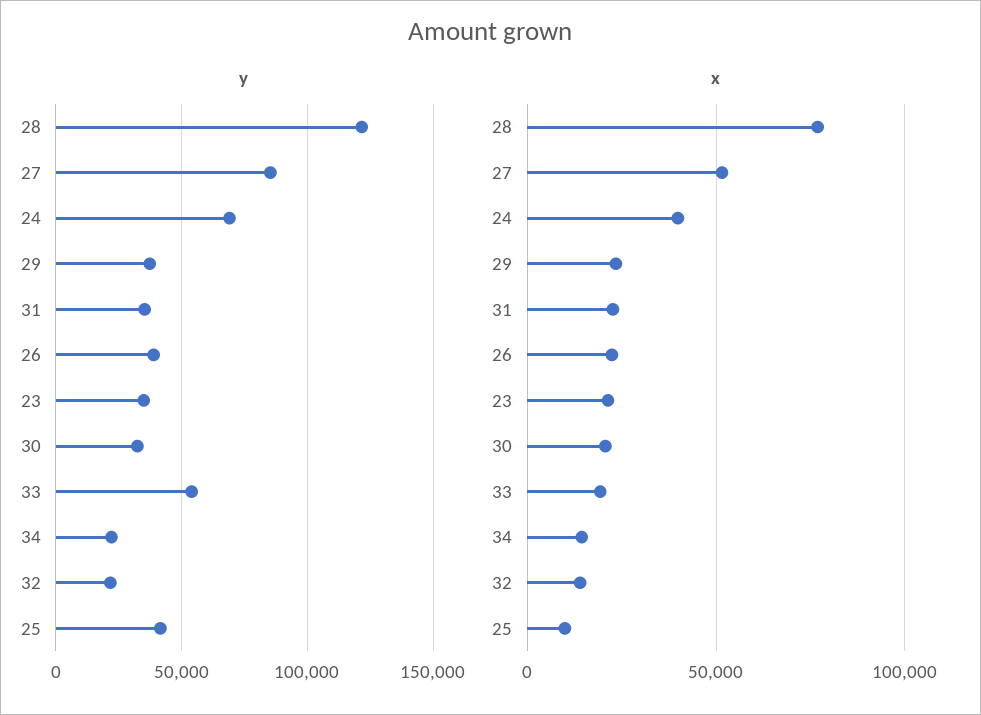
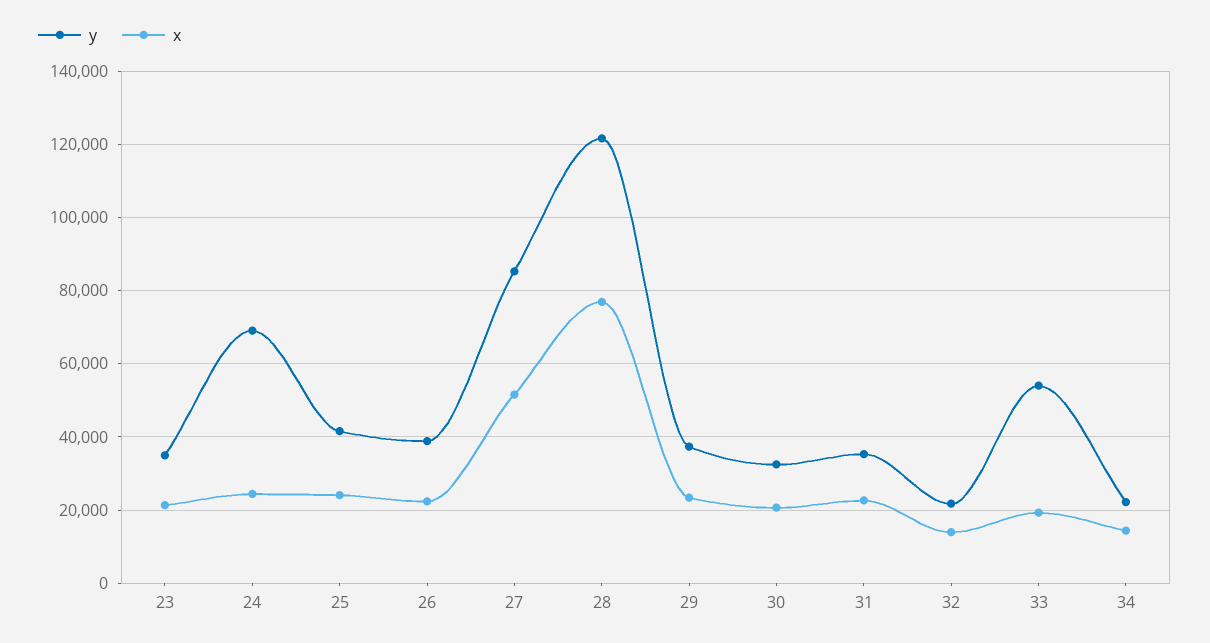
x, 24: 40000 -> 24000
x, 25: 10000 -> 24000

